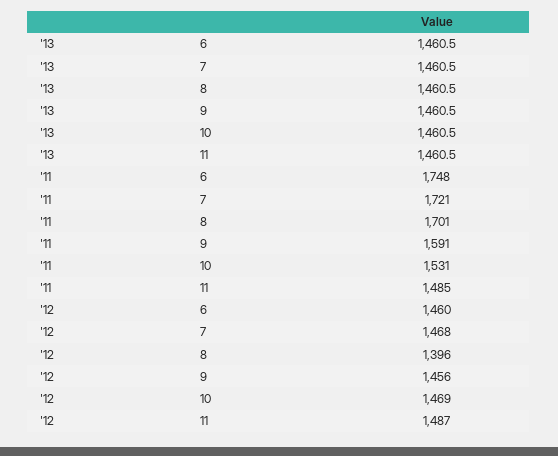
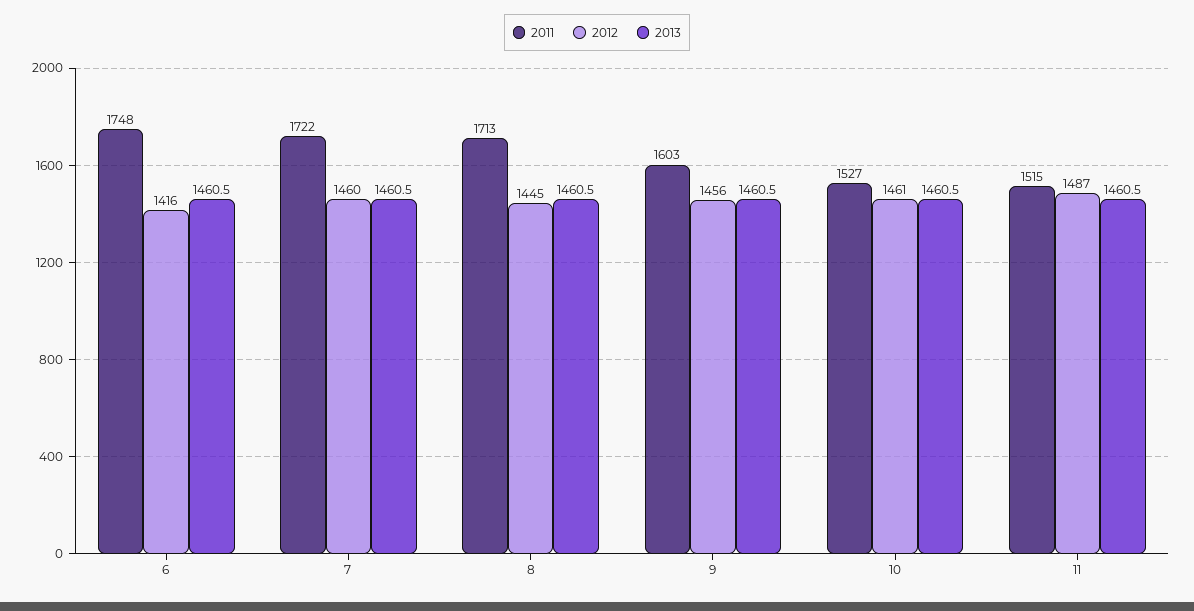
'11, 7: 1721 -> 1722
'11, 8: 1701 -> 1713
'11, 9: 1591 -> 1603
'11, 10: 1531 -> 1527
'11, 11: 1485 -> 1515
'12, 6: 1460 -> 1416
'12, 7: 1468 -> 1460
'12, 8: 1396 -> 1445
'12, 10: 1469 -> 1461

